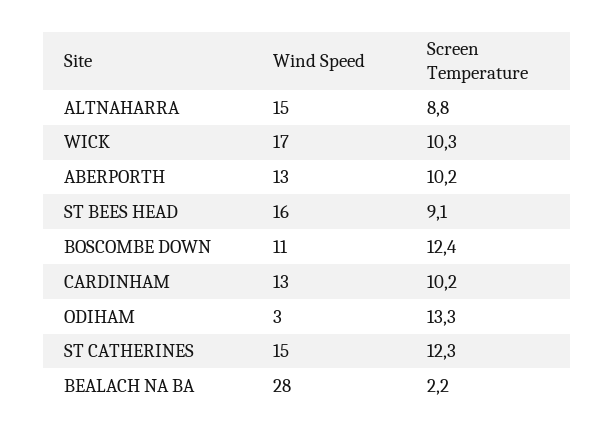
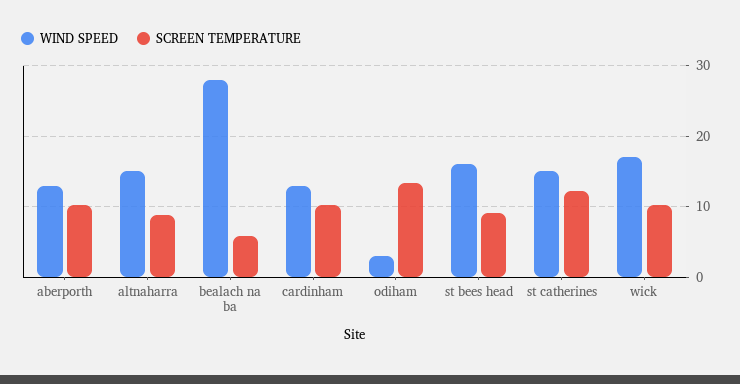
Wind Speed, BOSCOMBE DOWN: 11 -> none
Screen Temperature, BOSCOMBE DOWN: 12.4 -> none
Screen Temperature, BEALACH NA BA: 2.2 -> 6

